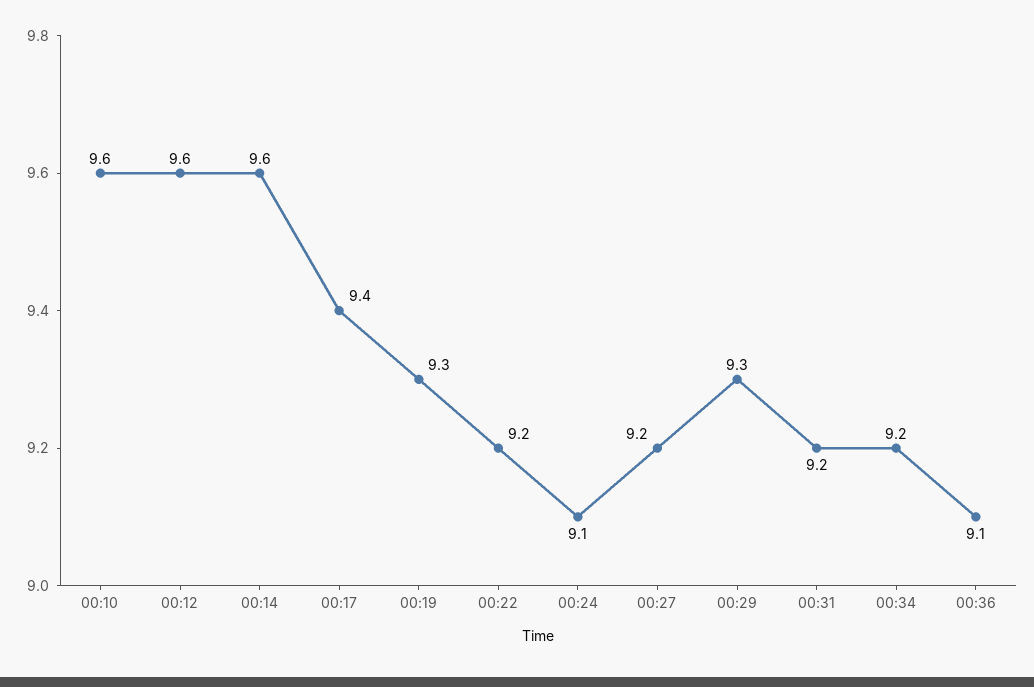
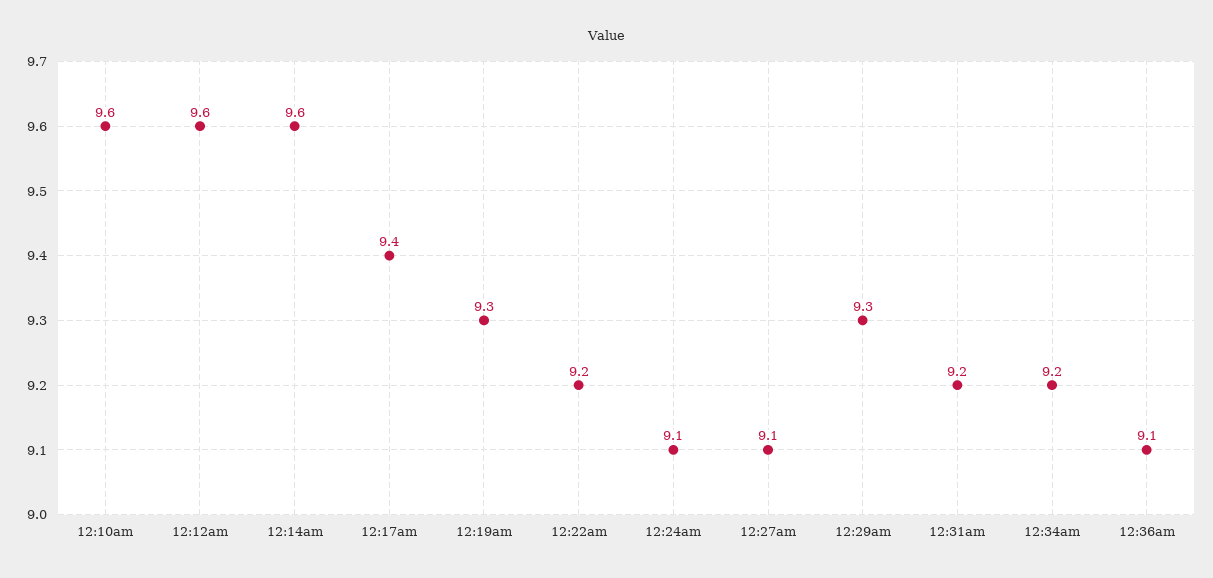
00:27: 9.2 -> 9.1

